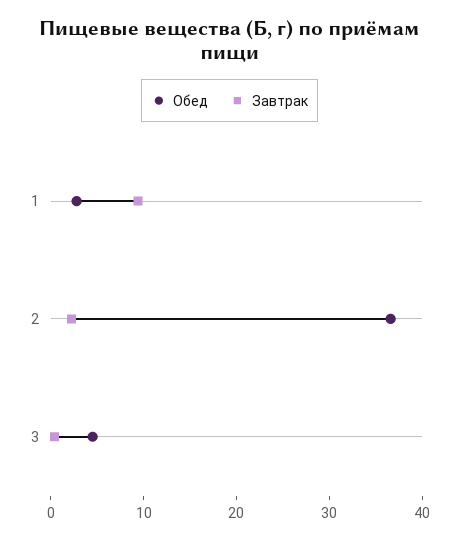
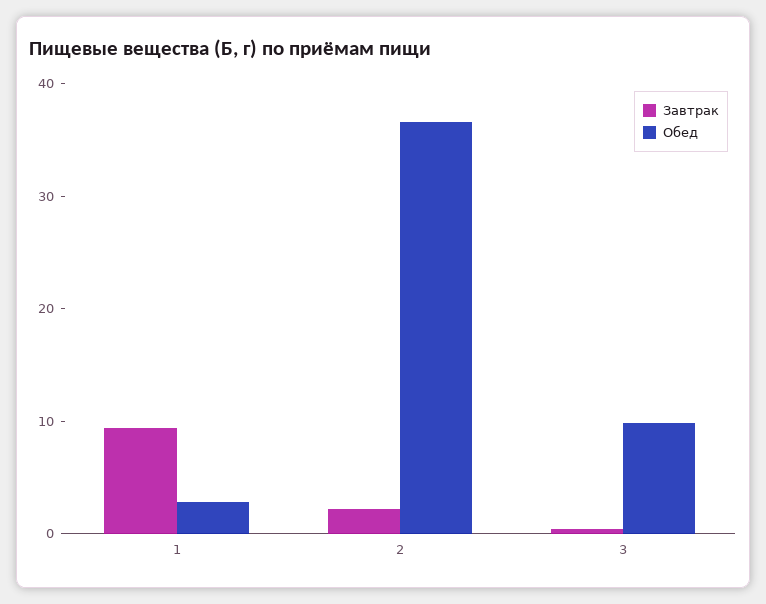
Обед, 3: 4 -> 10

